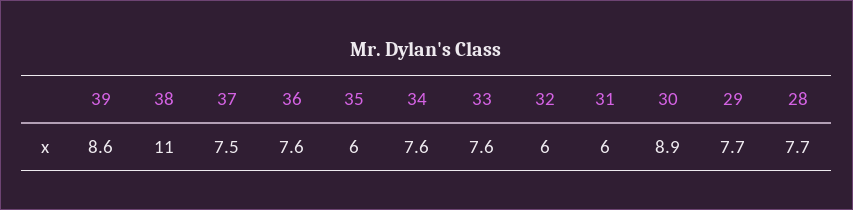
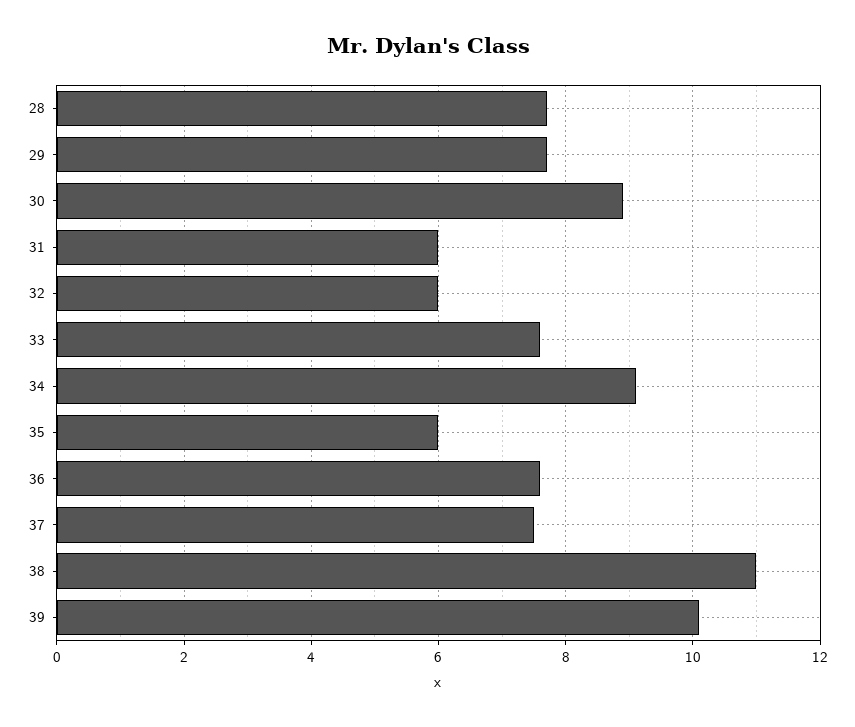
39: 8.6 -> 10
34: 7.6 -> 9

